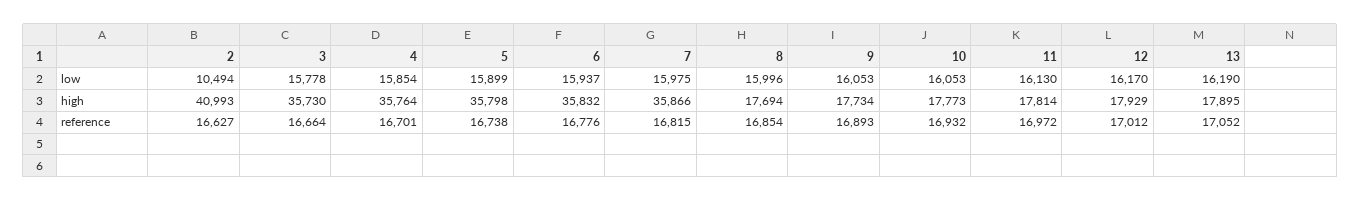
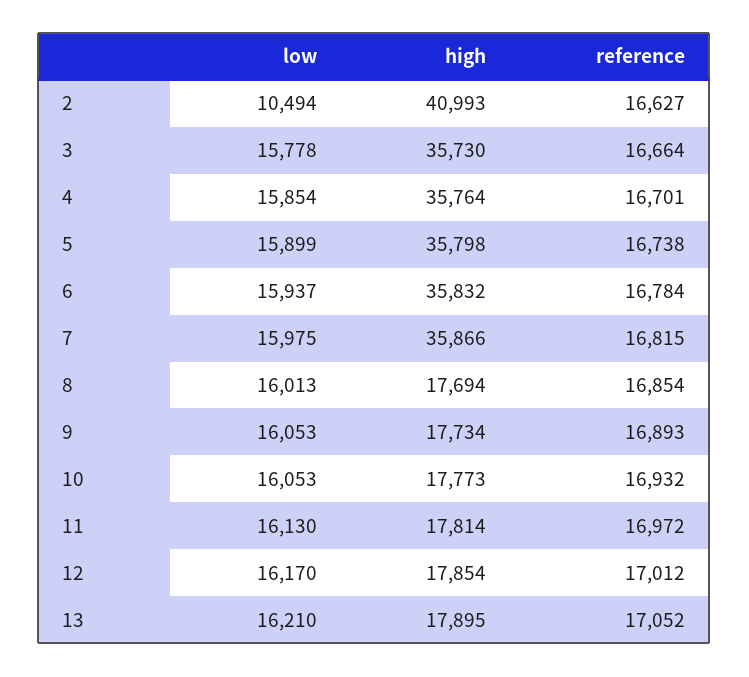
8, low: 15996 -> 16013
13, low: 16190 -> 16210
12, high: 17929 -> 17854
6, reference: 16776 -> 16784

